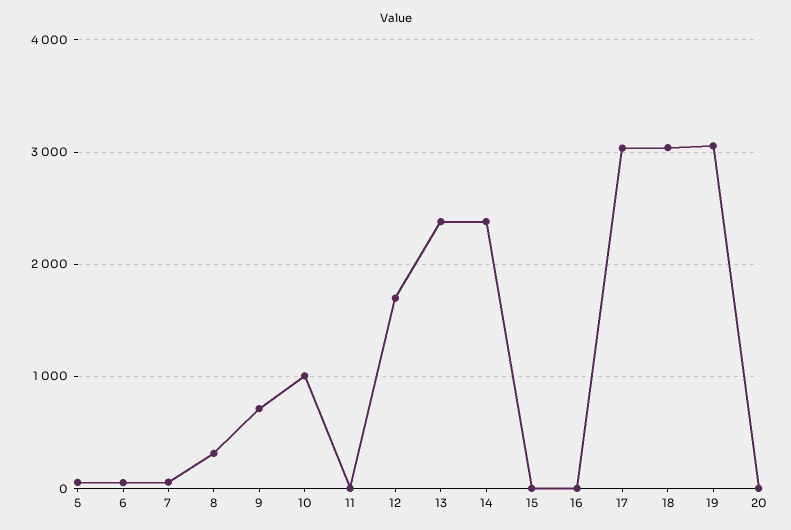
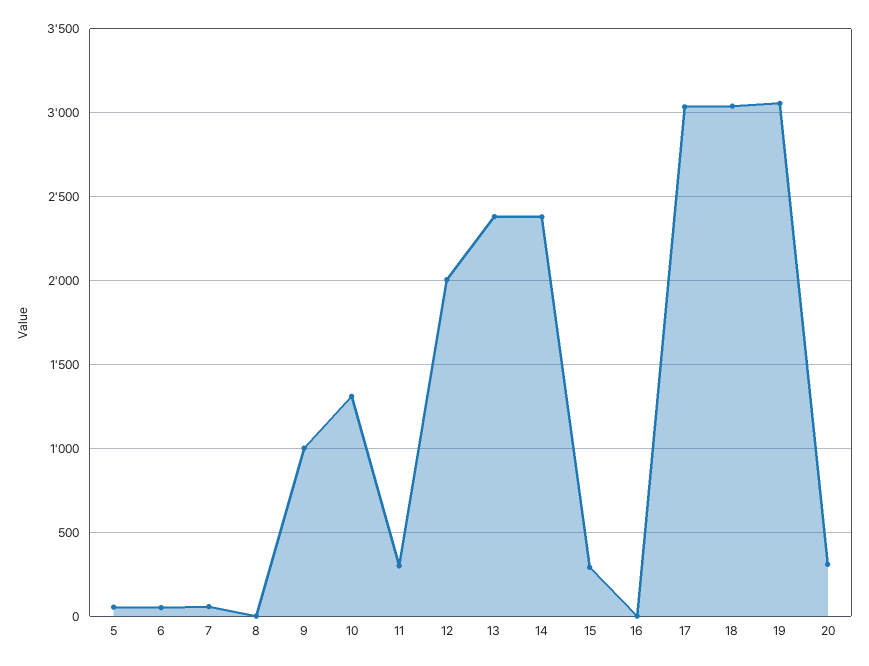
8: 300 -> 0
9: 700 -> 1000
10: 1000 -> 1300
11: 0 -> 300
12: 1700 -> 2000
15: 0 -> 300
20: 0 -> 300

